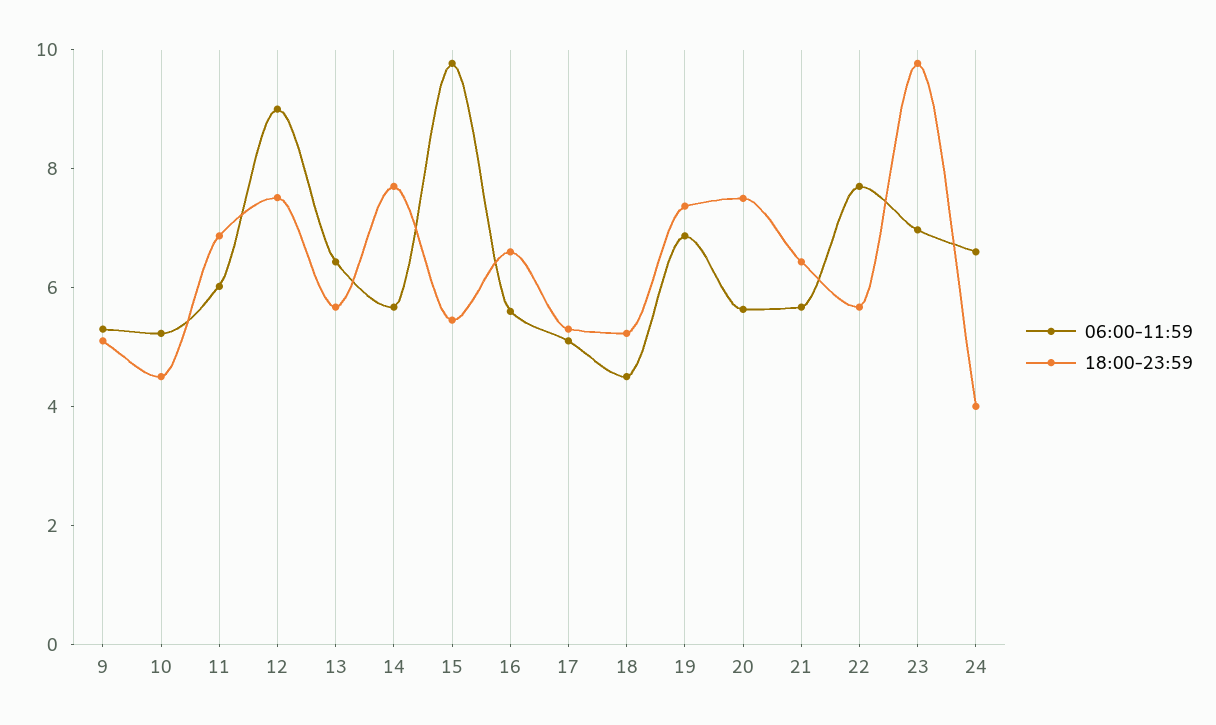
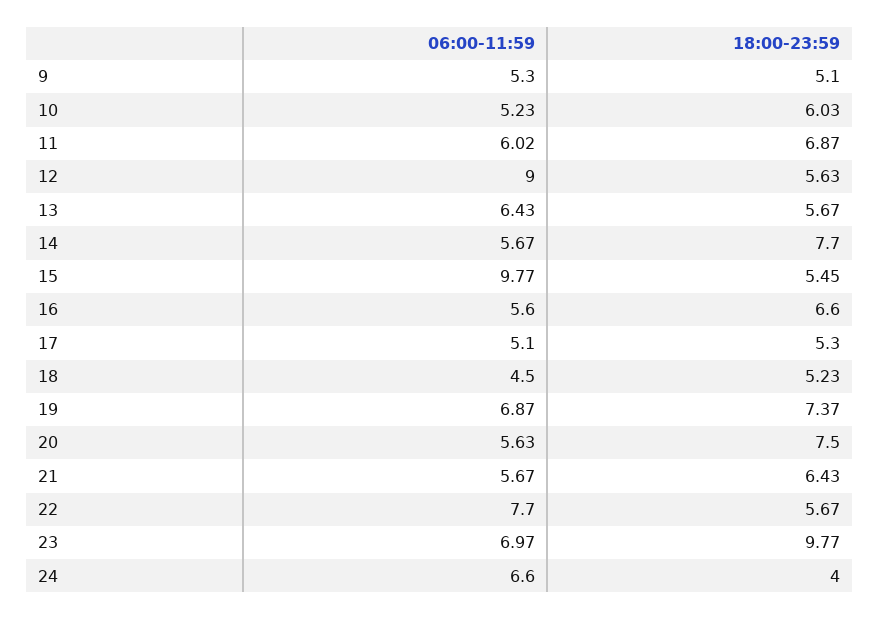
18:00-23:59, 10: 4.5 -> 6.03
18:00-23:59, 12: 7.5 -> 5.63

